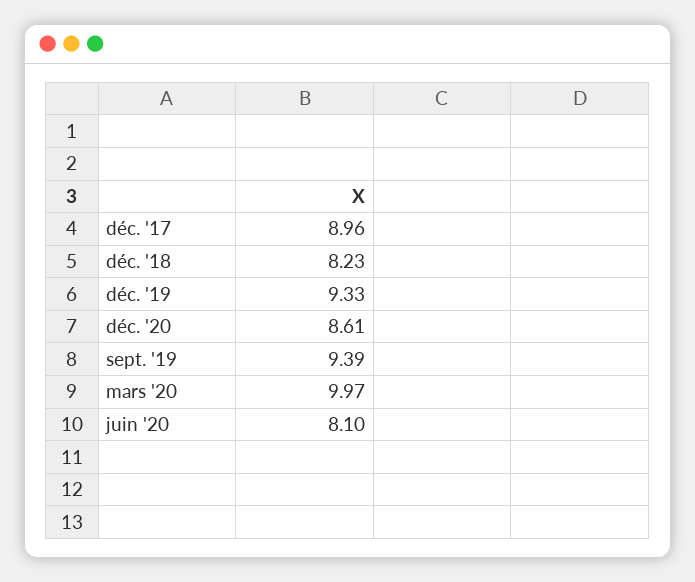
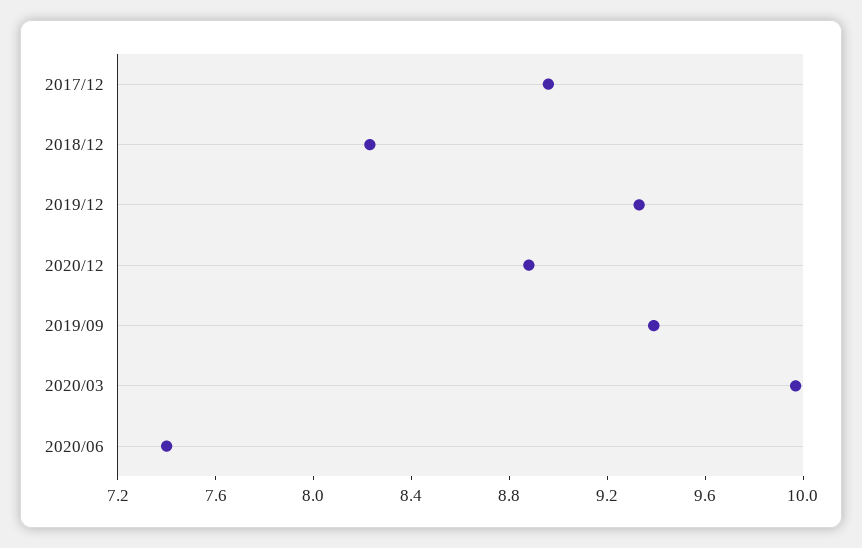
déc. '20: 8.61 -> 8.9
juin '20: 8.1 -> 7.4

